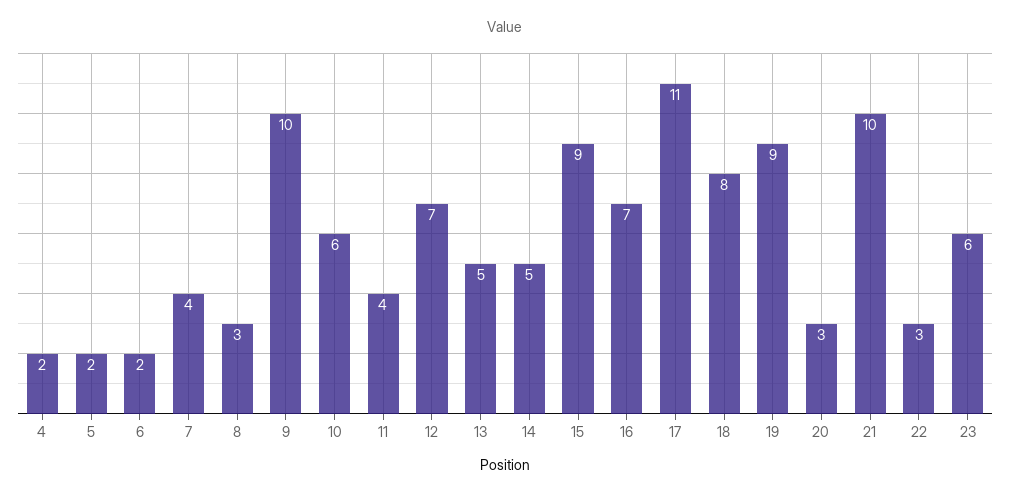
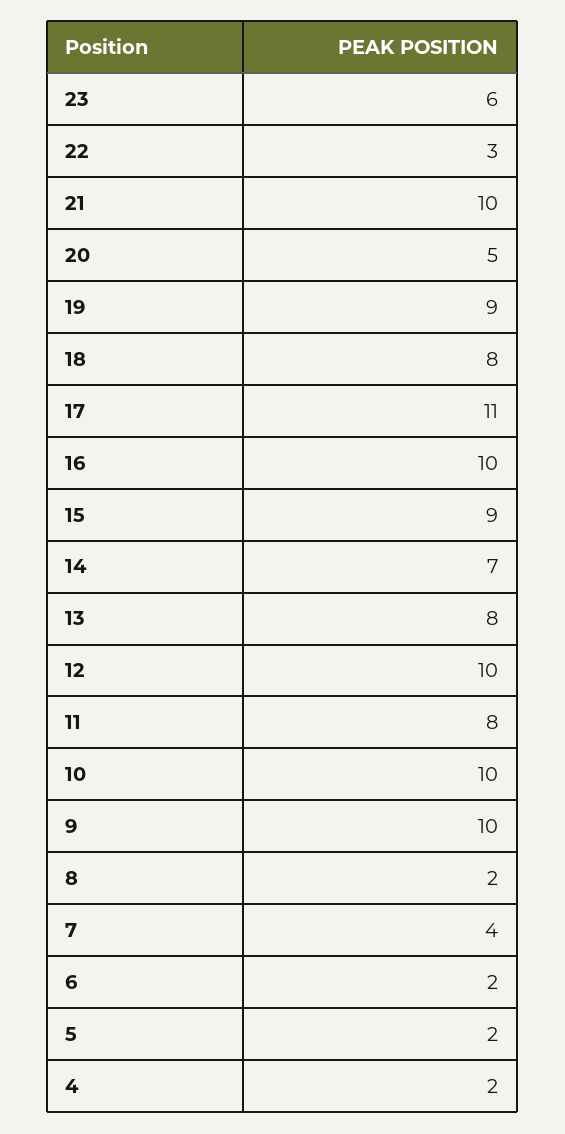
8: 3 -> 2
10: 6 -> 10
11: 4 -> 8
12: 7 -> 10
13: 5 -> 8
14: 5 -> 7
16: 7 -> 10
20: 3 -> 5

